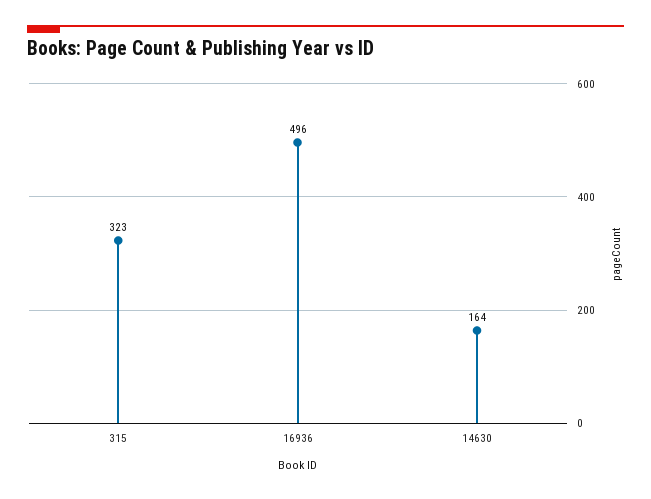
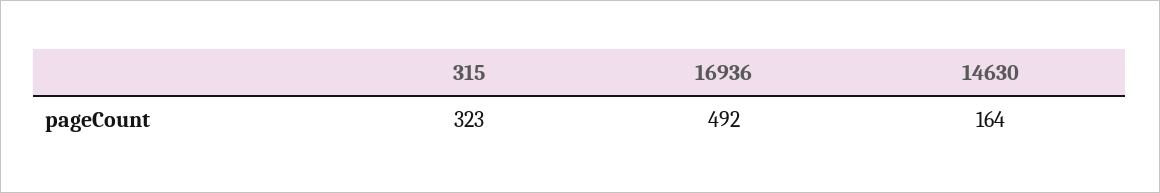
16936: 496 -> 492

